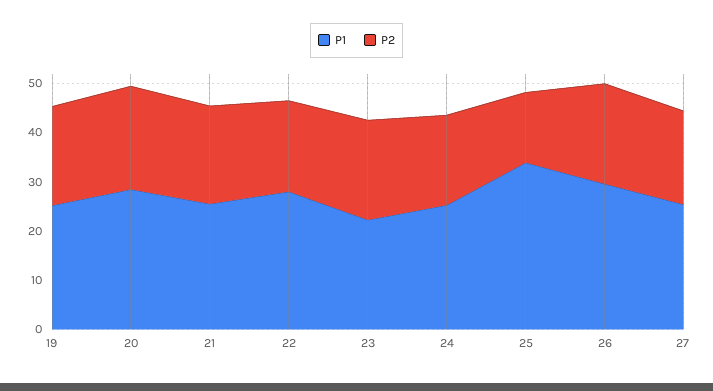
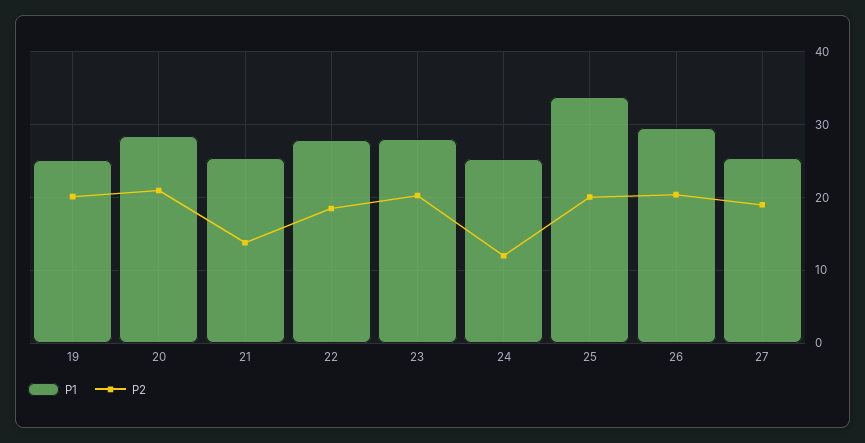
P2, 21: 20 -> 14
P1, 23: 22 -> 28
P2, 24: 18 -> 12
P2, 25: 14 -> 20

